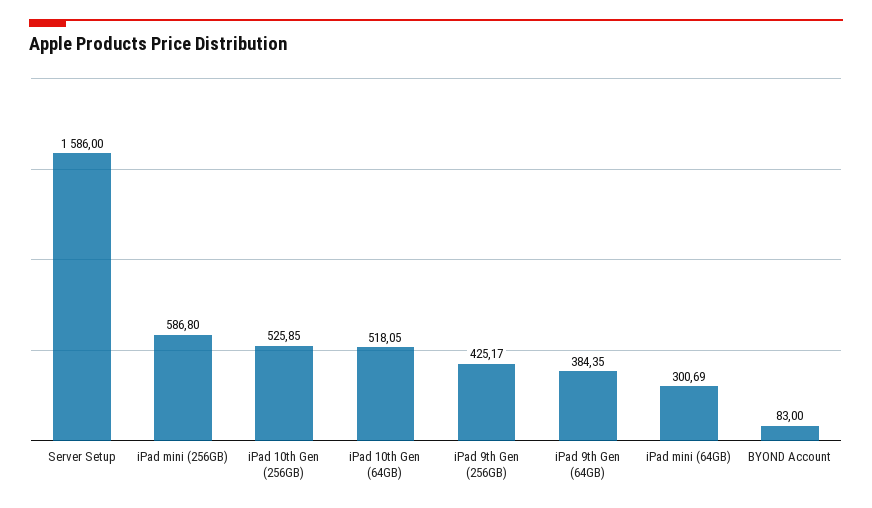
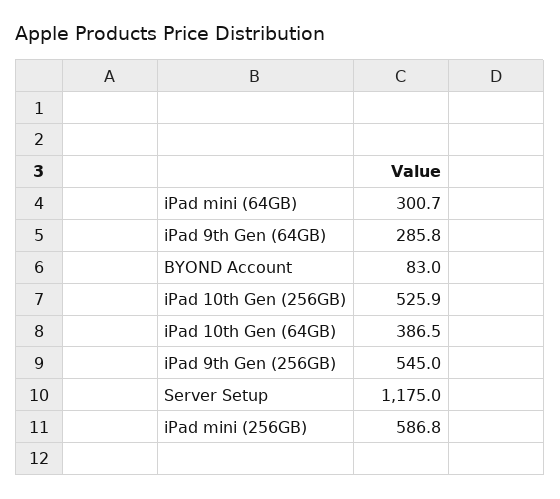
Server Setup: 1586 -> 1175
iPad 10th Gen (64GB): 518.05 -> 386.5
iPad 9th Gen (256GB): 425.17 -> 545
iPad 9th Gen (64GB): 384.35 -> 285.8

